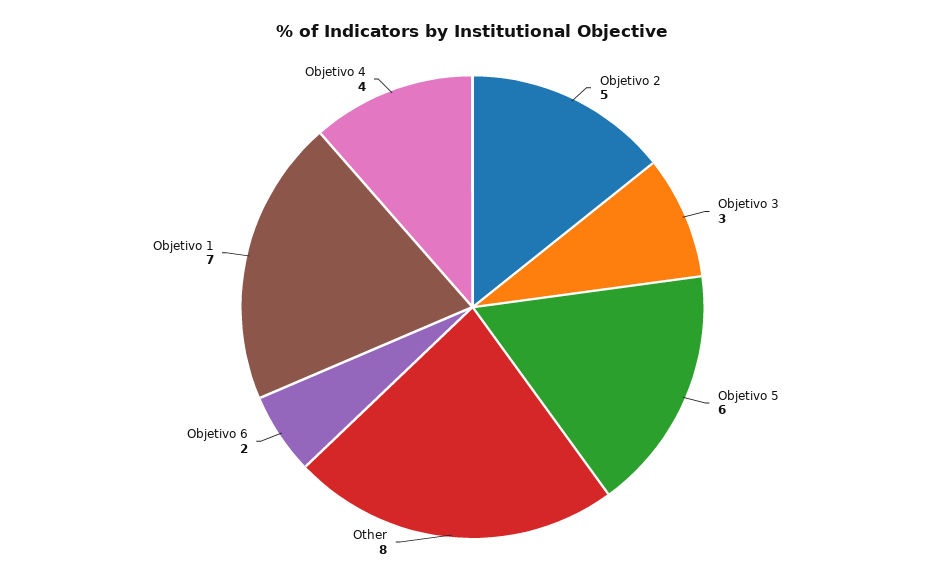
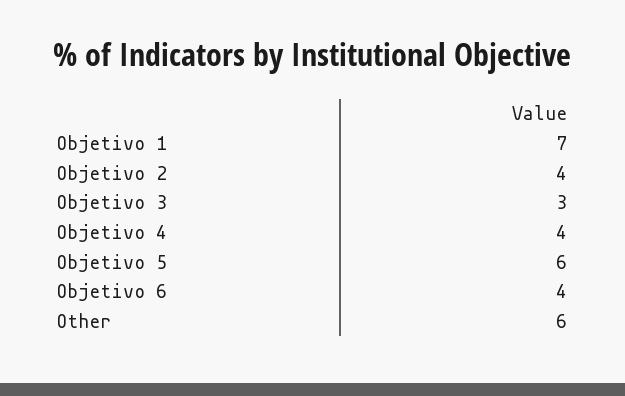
Objetivo 2: 5 -> 4
Other: 8 -> 6
Objetivo 6: 2 -> 4

